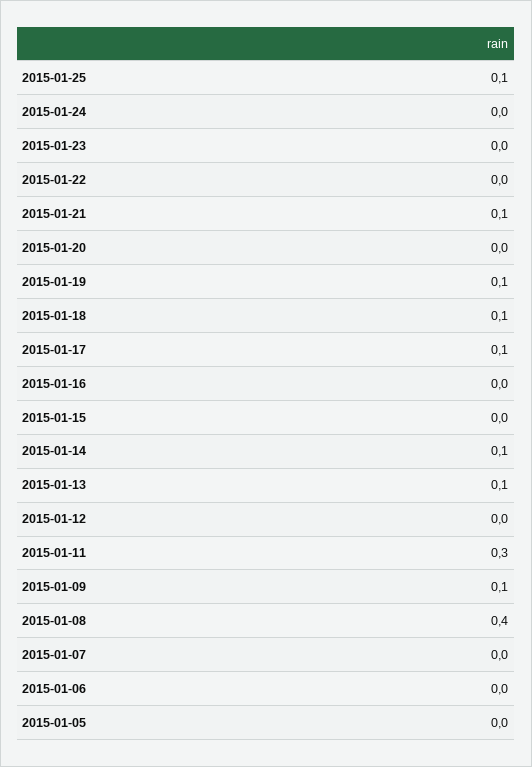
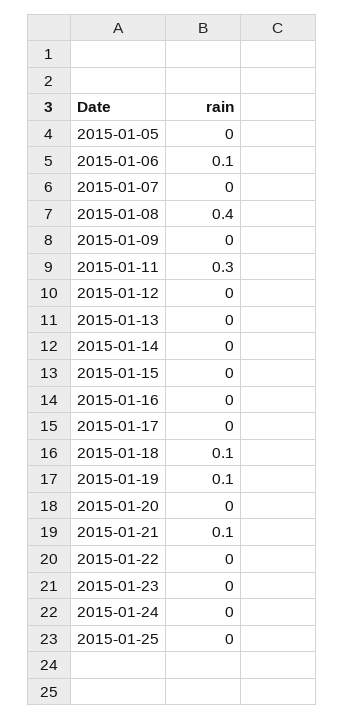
2015-01-25: 0.1 -> 0
2015-01-17: 0.1 -> 0
2015-01-14: 0.1 -> 0
2015-01-13: 0.1 -> 0
2015-01-09: 0.1 -> 0
2015-01-06: 0 -> 0.1

